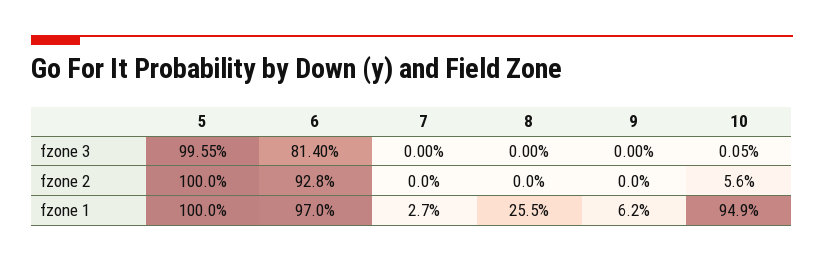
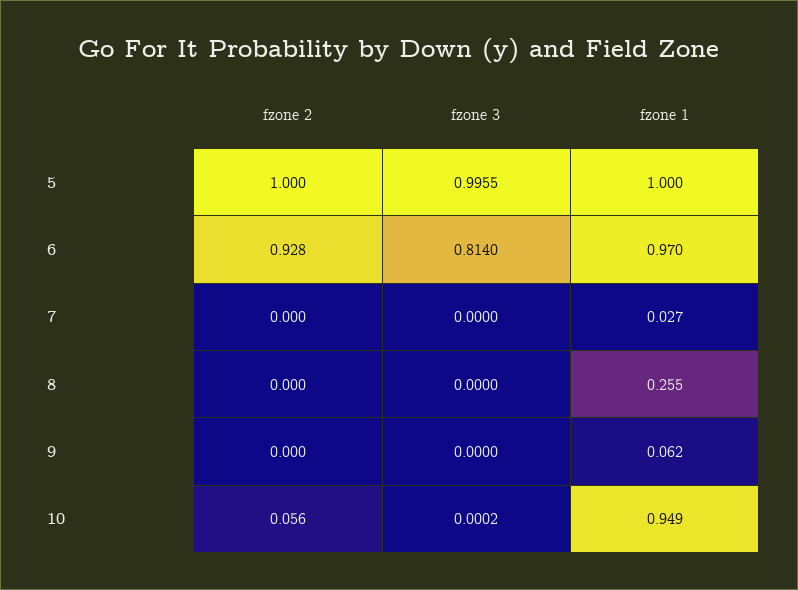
10, fzone 3: 0.0005 -> 0.0002

